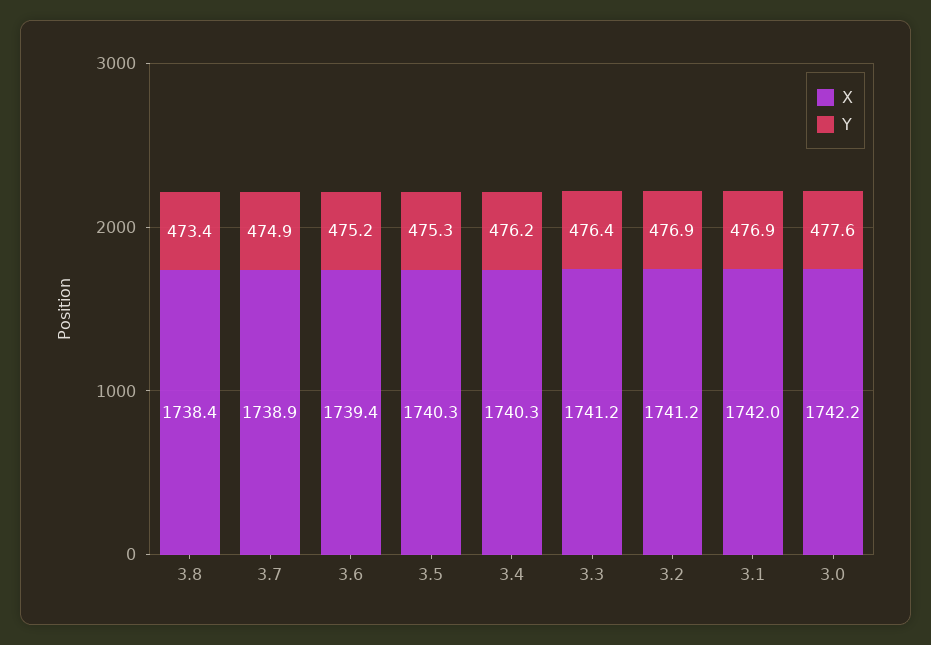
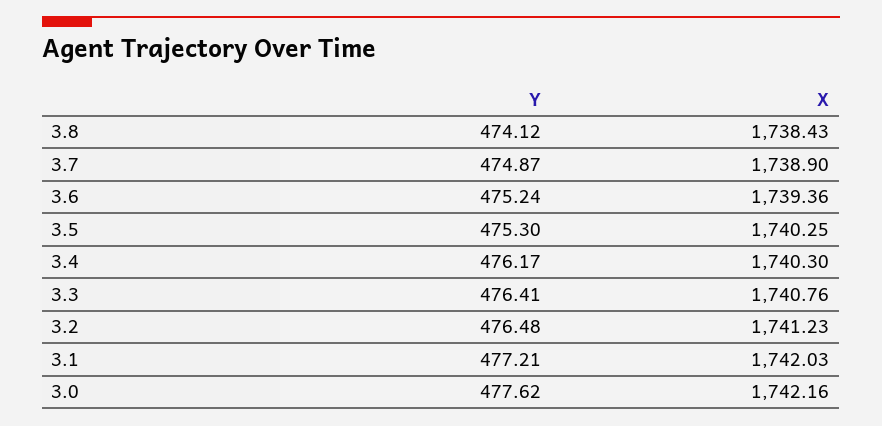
Y, 3.8: 473.4 -> 474.12
X, 3.3: 1741.2 -> 1740.76
Y, 3.2: 476.9 -> 476.48
Y, 3.1: 476.9 -> 477.21

